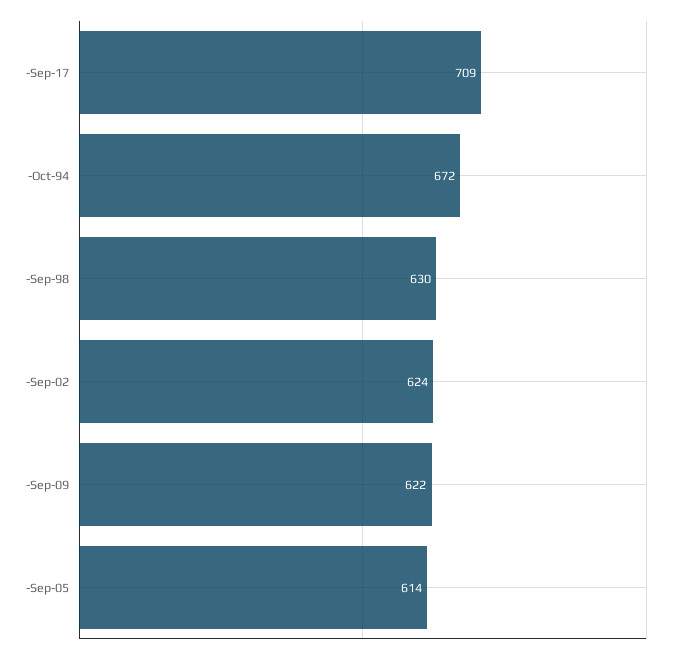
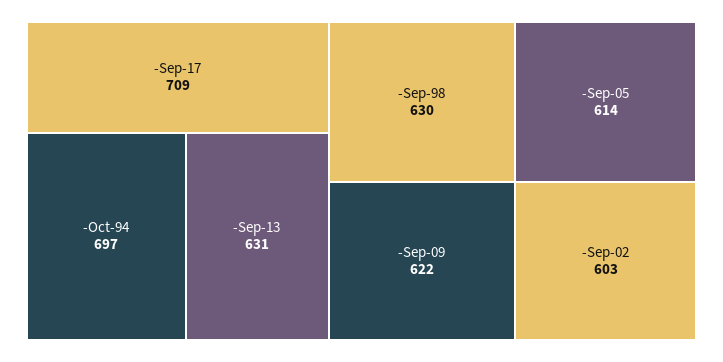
-Oct-94: 672 -> 697
-Sep-02: 624 -> 603
-Sep-13: none -> 631

